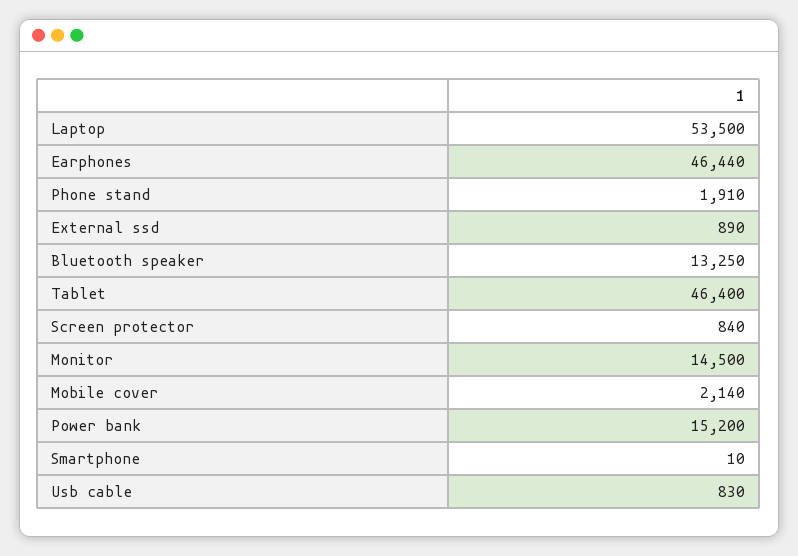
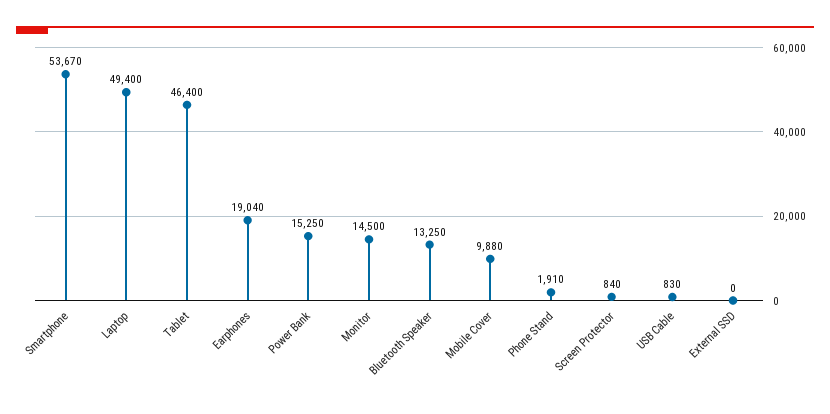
Laptop: 53500 -> 49400
Earphones: 46440 -> 19040
External ssd: 890 -> 0
Mobile cover: 2140 -> 9880
Power bank: 15200 -> 15250
Smartphone: 10 -> 53670

